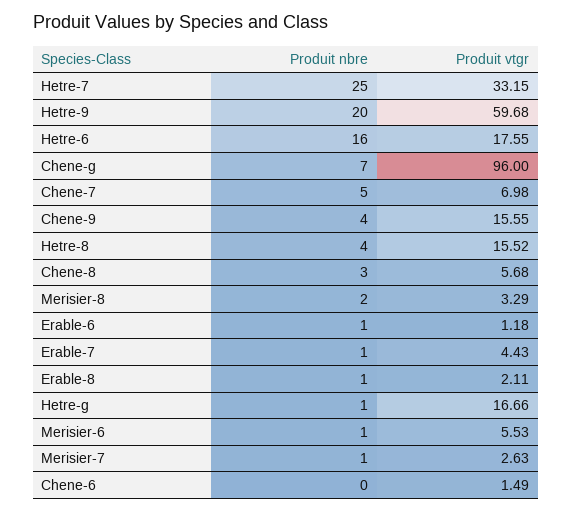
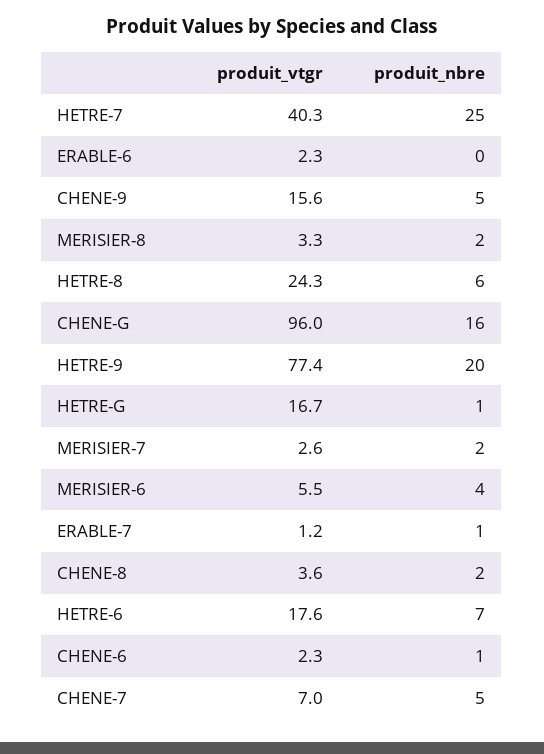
Produit vtgr, Hetre-7: 33.15 -> 40.3
Produit vtgr, Hetre-9: 59.68 -> 77.4
Produit nbre, Hetre-6: 16 -> 7
Produit nbre, Chene-g: 7 -> 16
Produit nbre, Chene-9: 4 -> 5
Produit nbre, Hetre-8: 4 -> 6
Produit vtgr, Hetre-8: 15.52 -> 24.3
Produit nbre, Chene-8: 3 -> 2
Produit vtgr, Chene-8: 5.68 -> 3.6
Produit nbre, Erable-6: 1 -> 0
Produit vtgr, Erable-6: 1.18 -> 2.3
Produit vtgr, Erable-7: 4.43 -> 1.2
Produit nbre, Erable-8: 1 -> none
Produit vtgr, Erable-8: 2.11 -> none
Produit nbre, Merisier-6: 1 -> 4
Produit nbre, Merisier-7: 1 -> 2
Produit nbre, Chene-6: 0 -> 1
Produit vtgr, Chene-6: 1.49 -> 2.3

